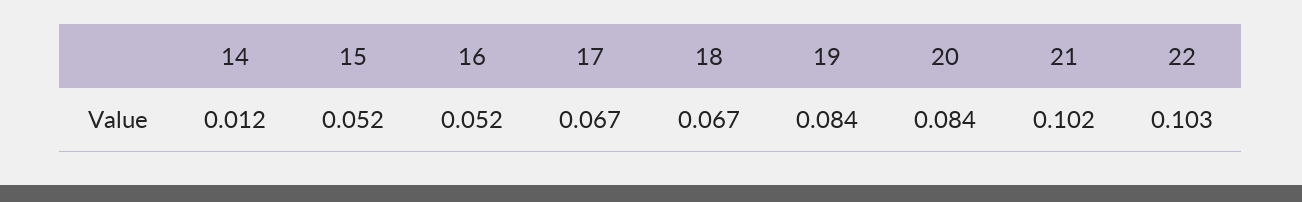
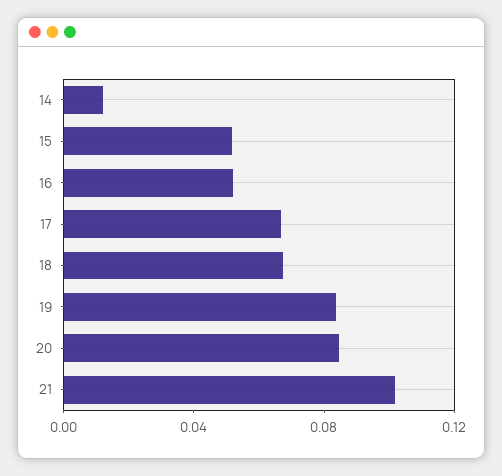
22: 0.103 -> none

